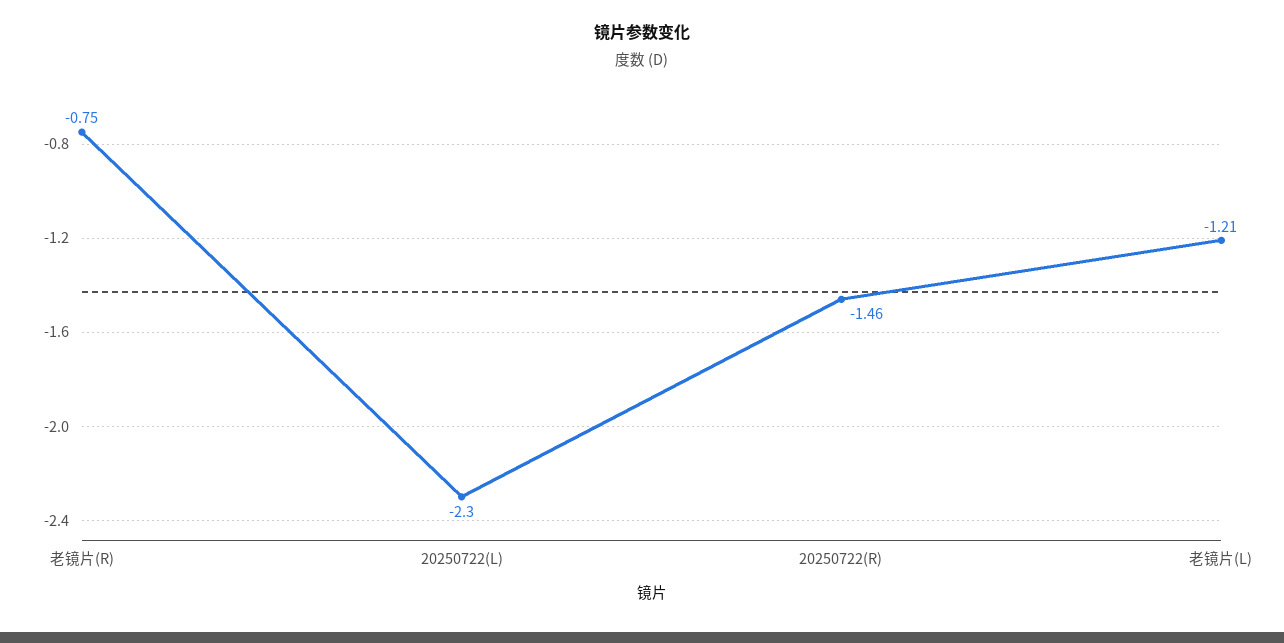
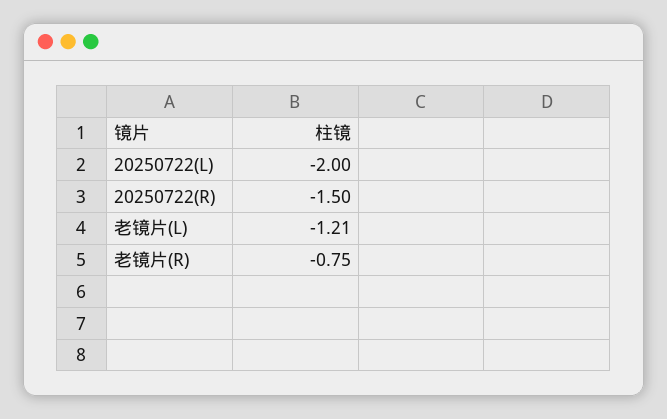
20250722(L): -2.3 -> -2
20250722(R): -1.46 -> -1.5

